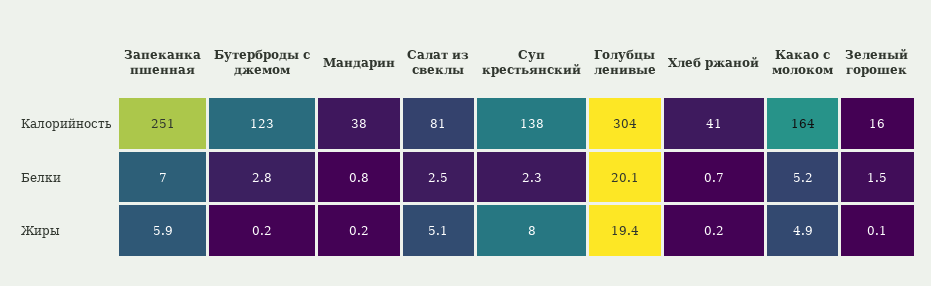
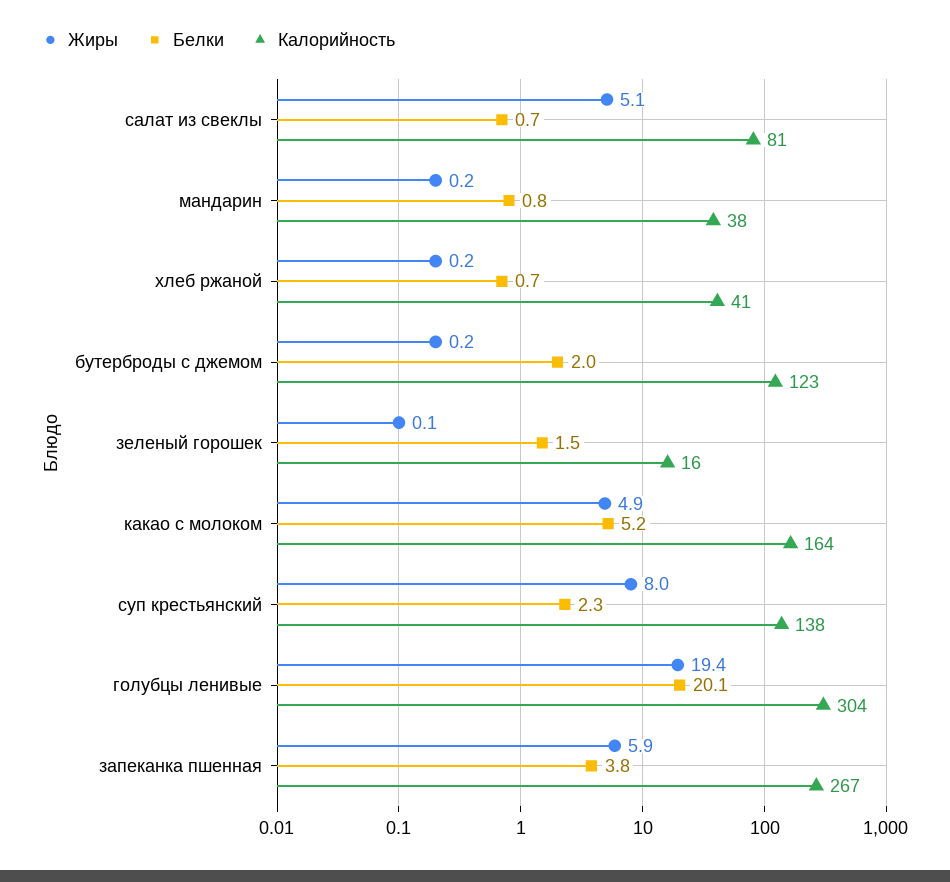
Калорийность, Запеканка пшенная: 251 -> 267
Белки, Запеканка пшенная: 7 -> 3.8
Белки, Бутерброды с джемом: 2.8 -> 2
Белки, Салат из свеклы: 2.5 -> 0.7

